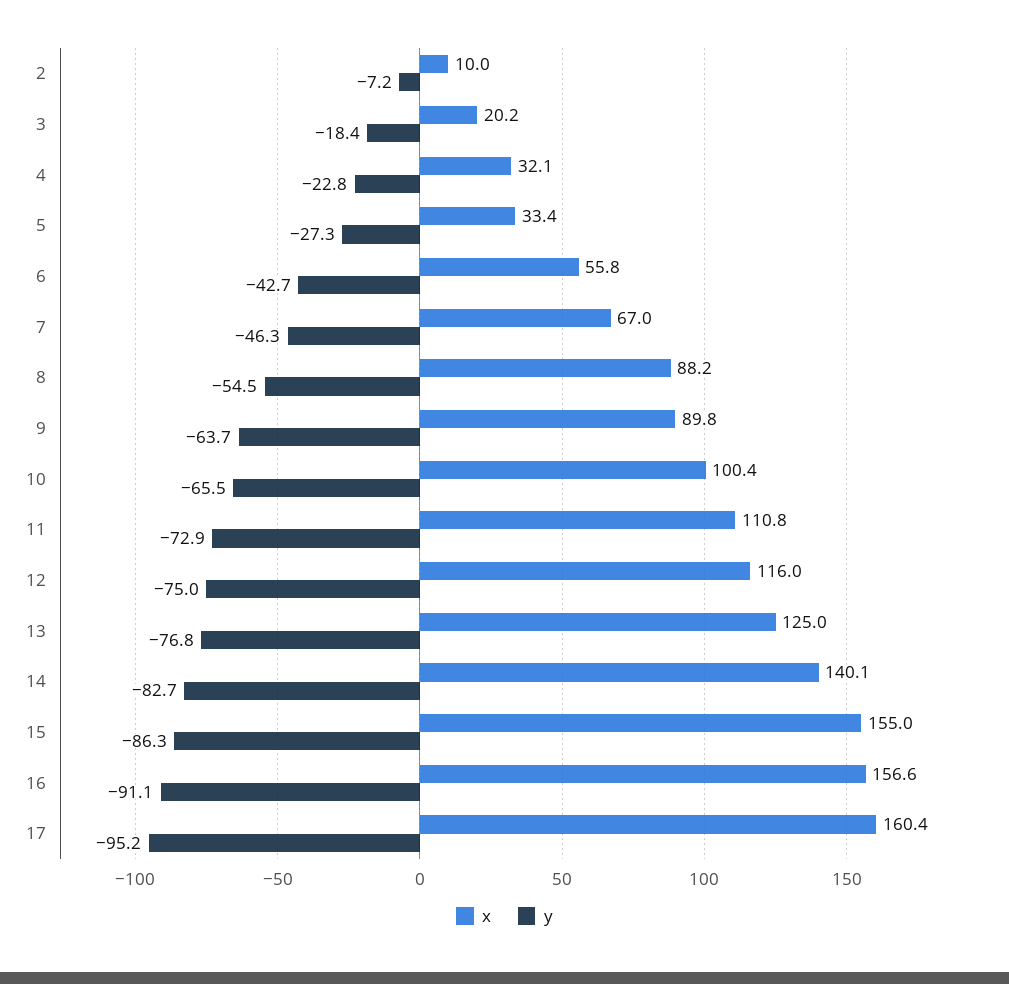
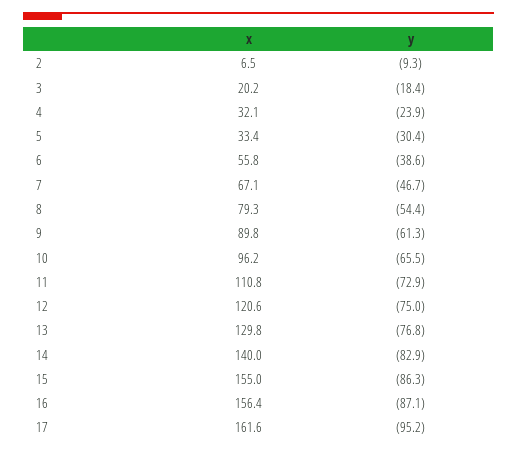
x, 2: 10 -> 6.5
y, 2: -7.2 -> -9.3
y, 4: -22.8 -> -23.9
y, 5: -27.3 -> -30.4
y, 6: -42.7 -> -38.6
x, 7: 67 -> 67.1
y, 7: -46.3 -> -46.7
x, 8: 88.2 -> 79.3
y, 8: -54.5 -> -54.4
y, 9: -63.7 -> -61.3
x, 10: 100.4 -> 96.2
x, 12: 116 -> 120.6
x, 13: 125 -> 129.8
x, 14: 140.1 -> 140
y, 14: -82.7 -> -82.9
x, 16: 156.6 -> 156.4
y, 16: -91.1 -> -87.1
x, 17: 160.4 -> 161.6

